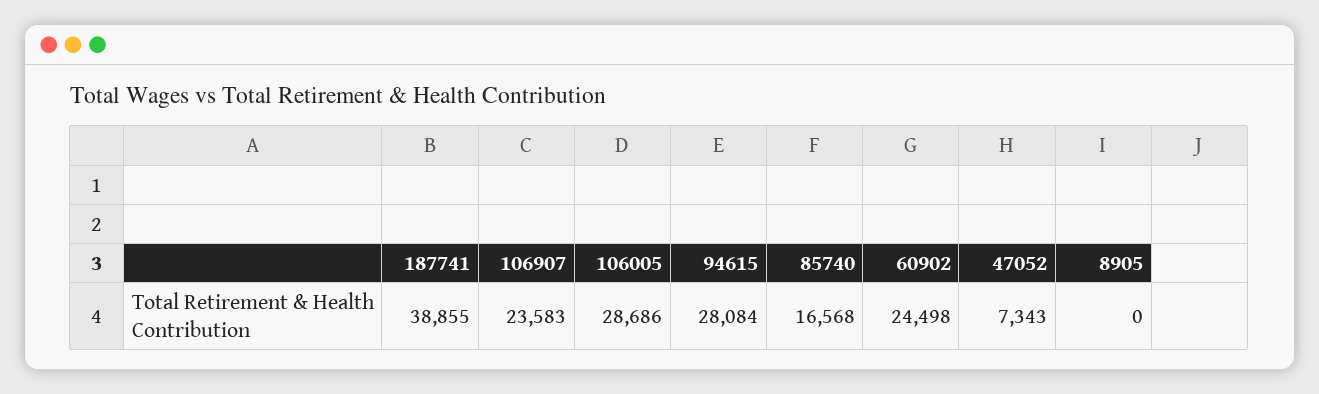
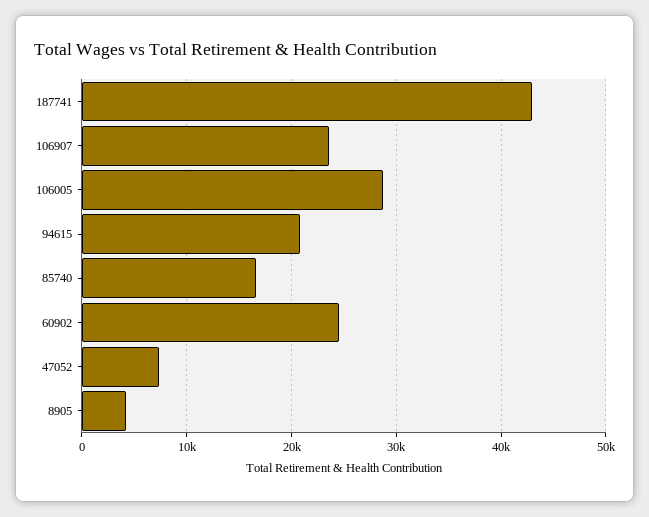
187741: 38855 -> 43000
94615: 28084 -> 21000
8905: 0 -> 4000

